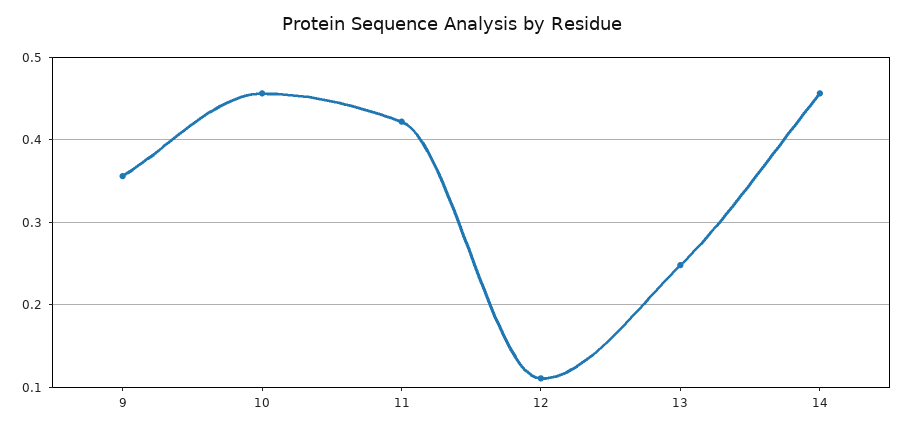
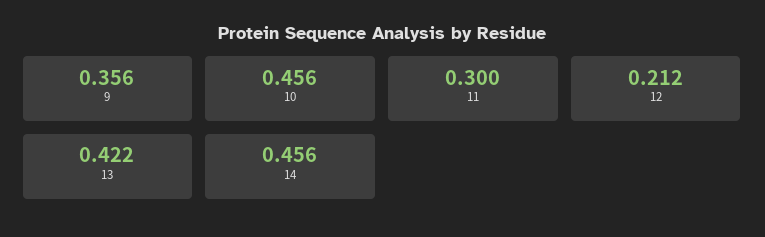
11: 0.42 -> 0.3
12: 0.11 -> 0.212
13: 0.25 -> 0.422

